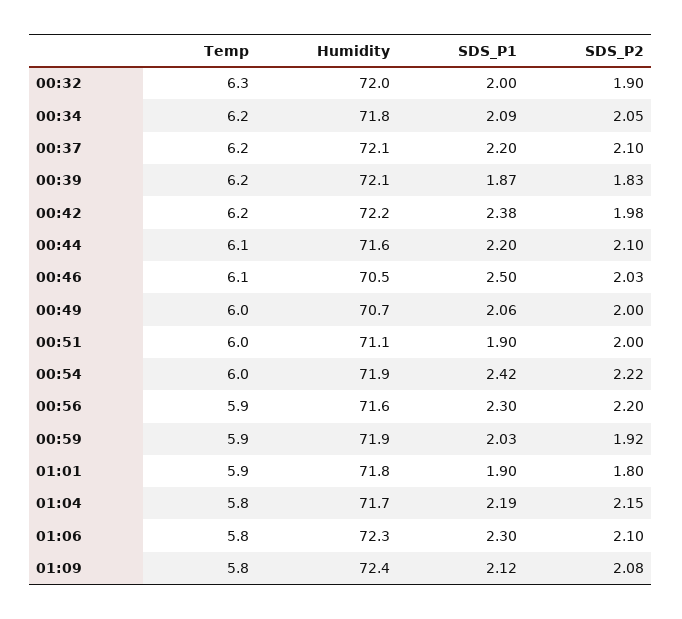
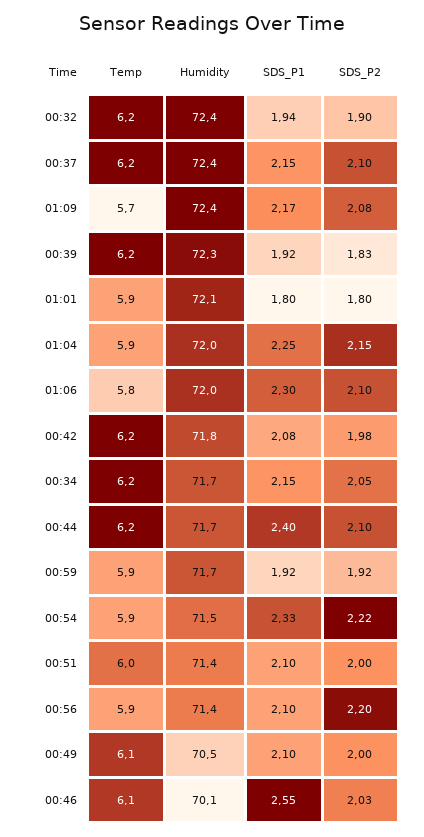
Temp, 00:32: 6.3 -> 6.2
Humidity, 00:32: 72 -> 72.4
SDS_P1, 00:32: 2 -> 1.94
Humidity, 00:34: 71.8 -> 71.7
SDS_P1, 00:34: 2.09 -> 2.15
Humidity, 00:37: 72.1 -> 72.4
SDS_P1, 00:37: 2.2 -> 2.15
Humidity, 00:39: 72.1 -> 72.3
SDS_P1, 00:39: 1.87 -> 1.92
Humidity, 00:42: 72.2 -> 71.8
SDS_P1, 00:42: 2.38 -> 2.08
Temp, 00:44: 6.1 -> 6.2
Humidity, 00:44: 71.6 -> 71.7
SDS_P1, 00:44: 2.2 -> 2.4
Humidity, 00:46: 70.5 -> 70.1
SDS_P1, 00:46: 2.5 -> 2.55
Temp, 00:49: 6 -> 6.1
Humidity, 00:49: 70.7 -> 70.5
SDS_P1, 00:49: 2.06 -> 2.1
Humidity, 00:51: 71.1 -> 71.4
SDS_P1, 00:51: 1.9 -> 2.1
Temp, 00:54: 6 -> 5.9
Humidity, 00:54: 71.9 -> 71.5
SDS_P1, 00:54: 2.42 -> 2.33
Humidity, 00:56: 71.6 -> 71.4
SDS_P1, 00:56: 2.3 -> 2.1
Humidity, 00:59: 71.9 -> 71.7
SDS_P1, 00:59: 2.03 -> 1.92
Humidity, 01:01: 71.8 -> 72.1
SDS_P1, 01:01: 1.9 -> 1.8
Temp, 01:04: 5.8 -> 5.9
Humidity, 01:04: 71.7 -> 72
SDS_P1, 01:04: 2.19 -> 2.25
Humidity, 01:06: 72.3 -> 72
Temp, 01:09: 5.8 -> 5.7
SDS_P1, 01:09: 2.12 -> 2.17

